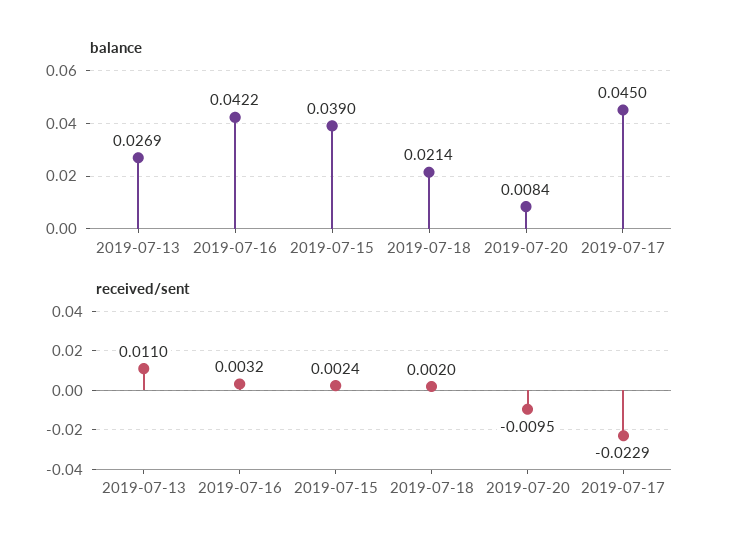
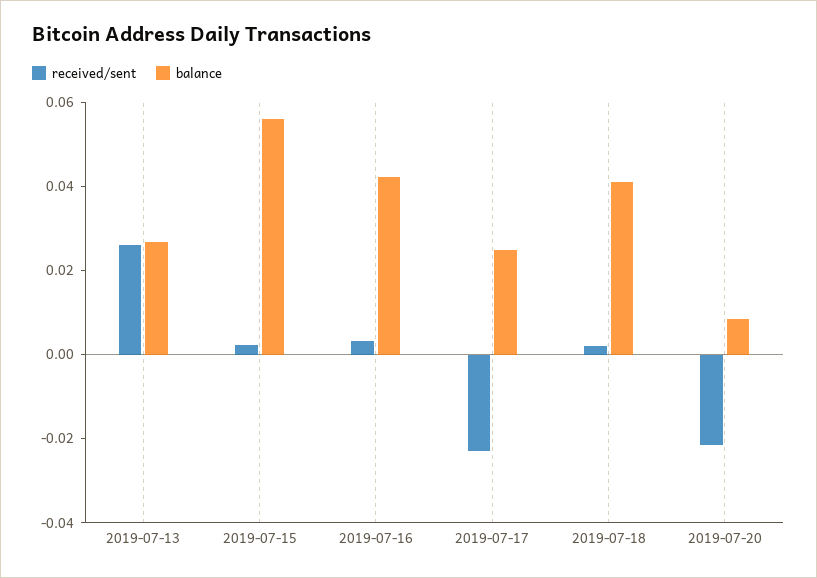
balance, 2019-07-15: 0.039 -> 0.055
balance, 2019-07-18: 0.0214 -> 0.04
balance, 2019-07-17: 0.045 -> 0.025
received/sent, 2019-07-13: 0.011 -> 0.025
received/sent, 2019-07-20: -0.0095 -> -0.02

